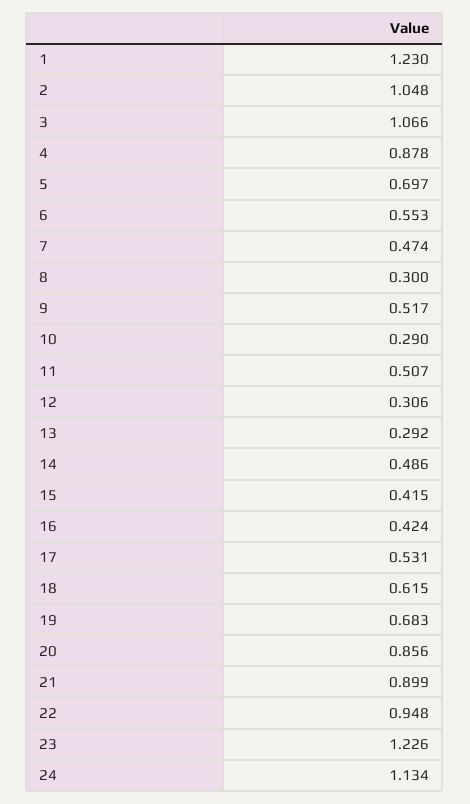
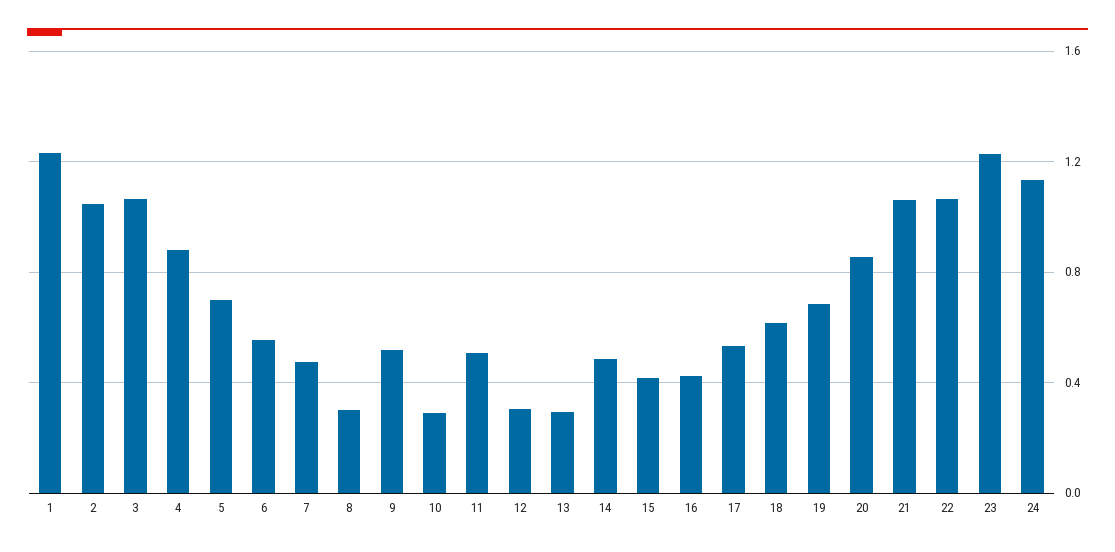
21: 0.899 -> 1.05
22: 0.948 -> 1.05

